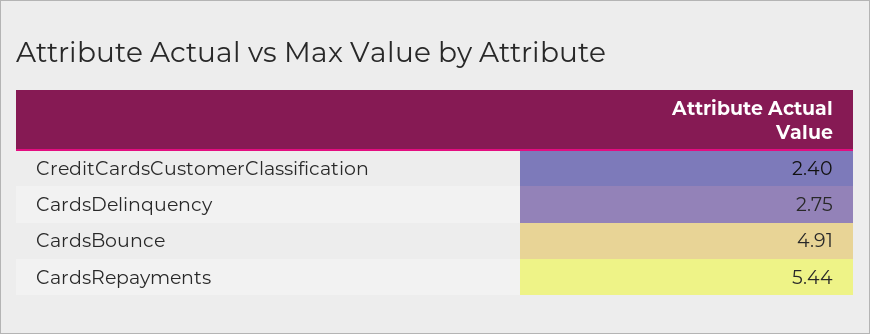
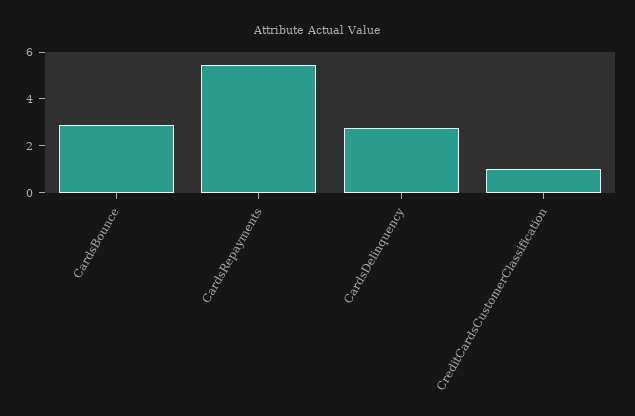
CreditCardsCustomerClassification: 2.4 -> 1
CardsBounce: 4.91 -> 3

